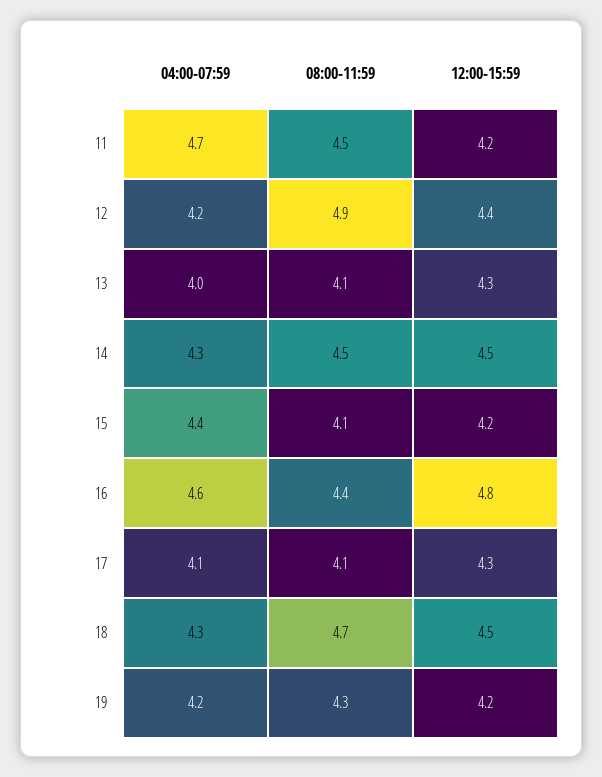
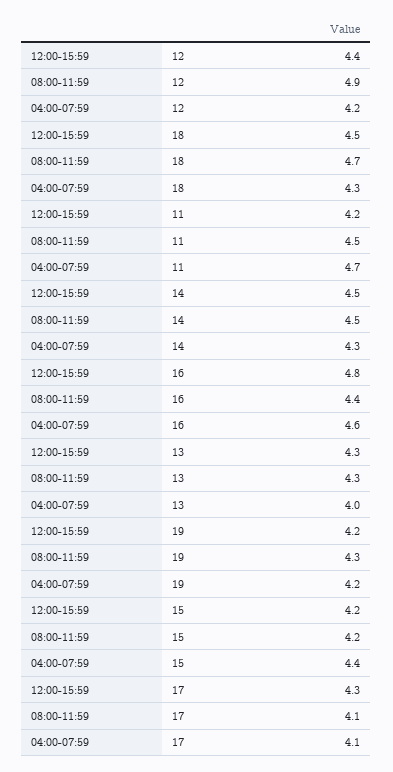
08:00-11:59, 13: 4.1 -> 4.3
08:00-11:59, 15: 4.1 -> 4.2

